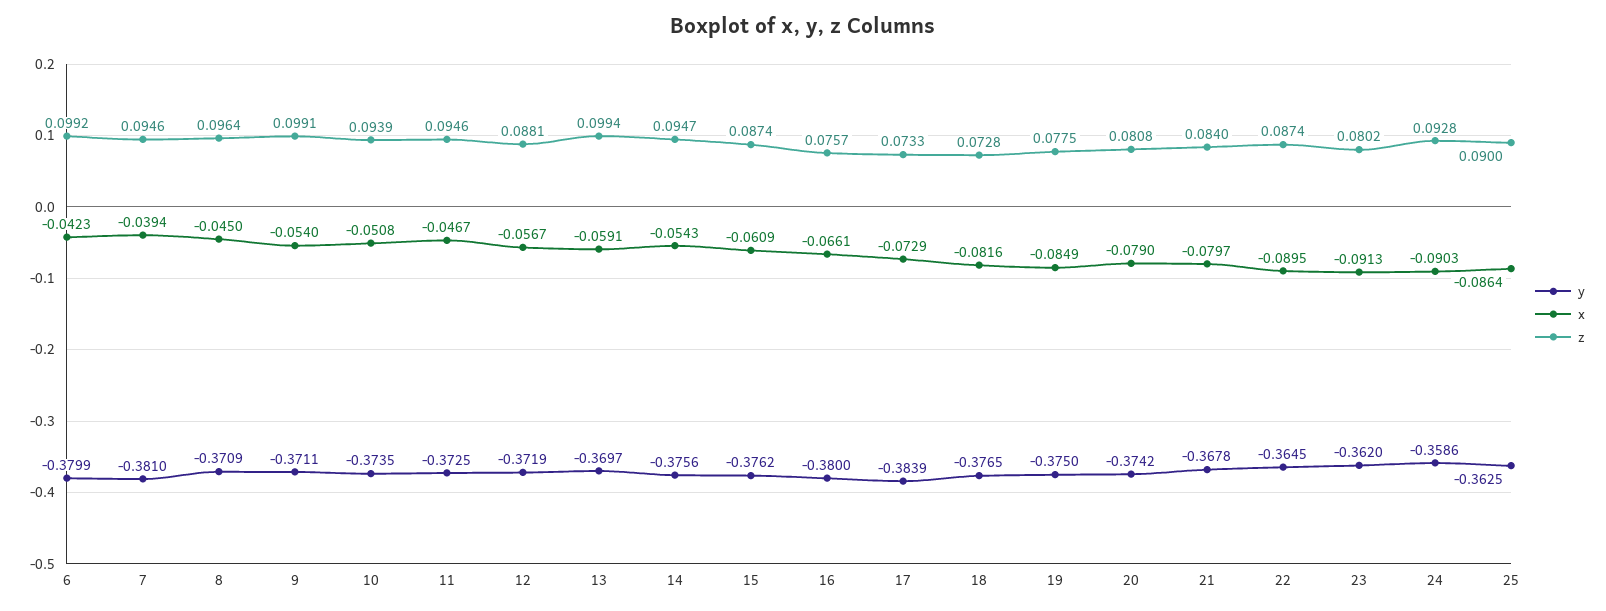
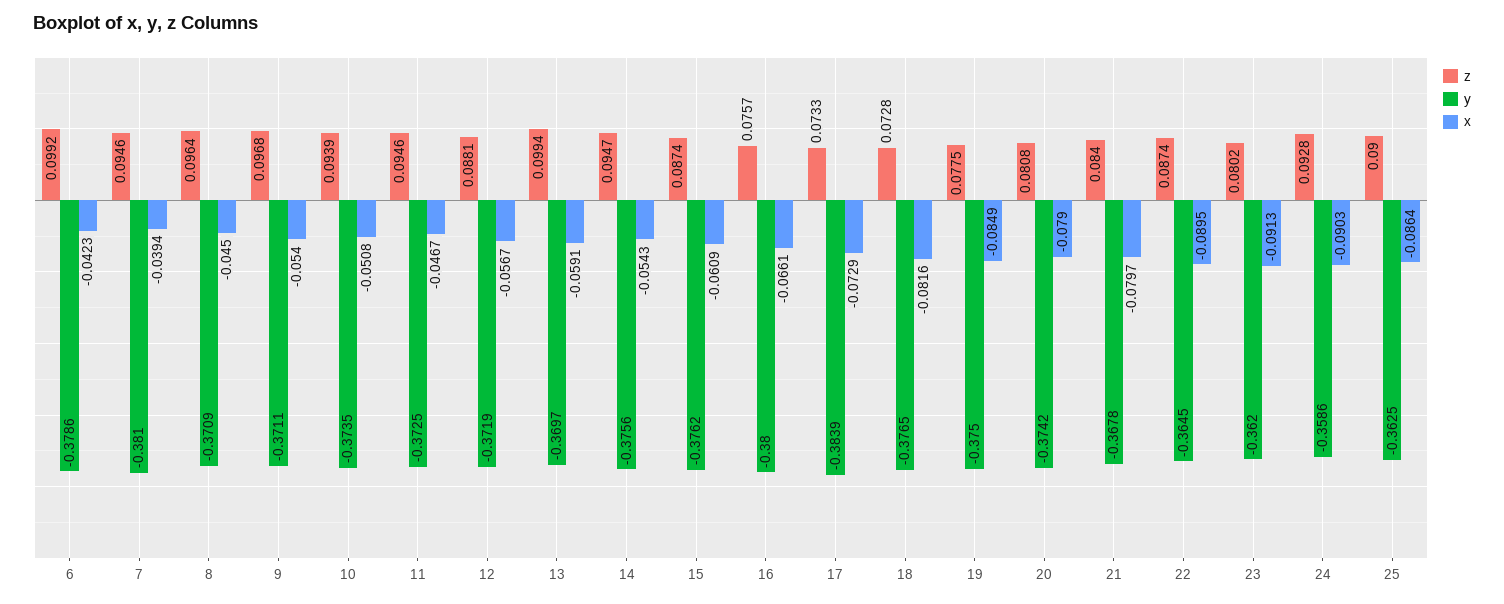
y, 6: -0.3799 -> -0.3786
z, 9: 0.0991 -> 0.0968

